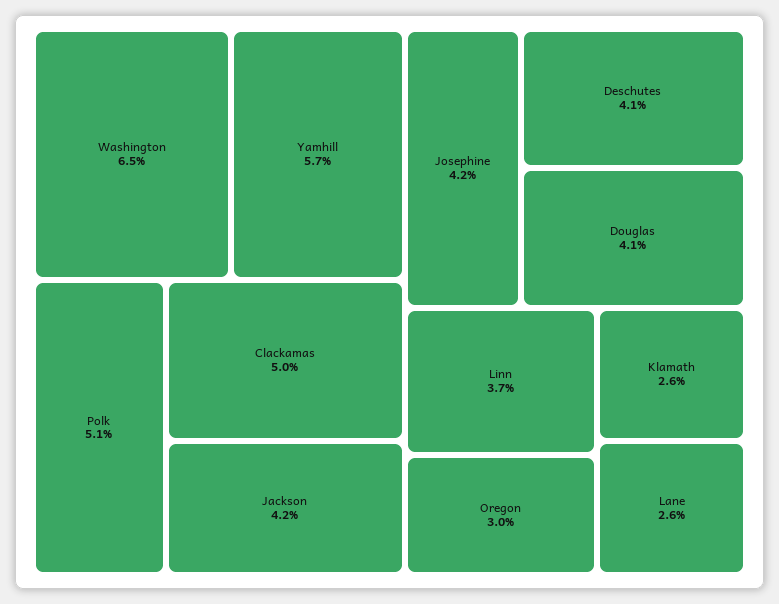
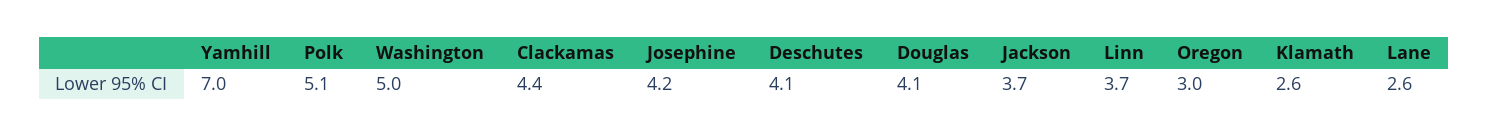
Washington: 6.5 -> 5
Yamhill: 5.7 -> 7
Clackamas: 5 -> 4.4
Jackson: 4.2 -> 3.7

